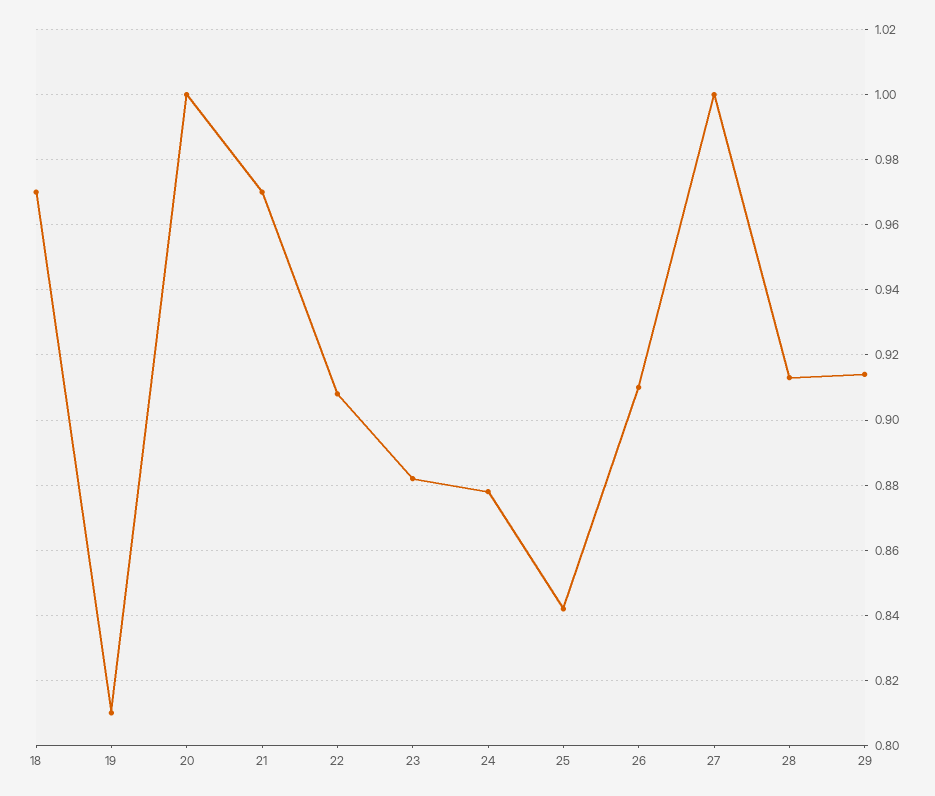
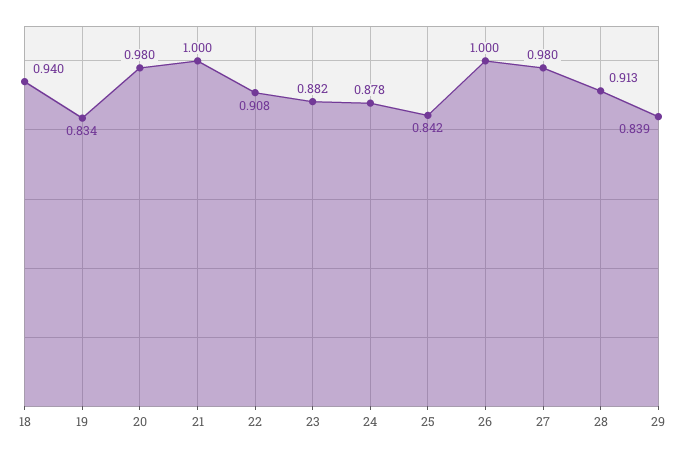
18: 0.97 -> 0.94
19: 0.81 -> 0.834
20: 1 -> 0.98
21: 0.97 -> 1
26: 0.91 -> 1
27: 1 -> 0.98
29: 0.915 -> 0.839

